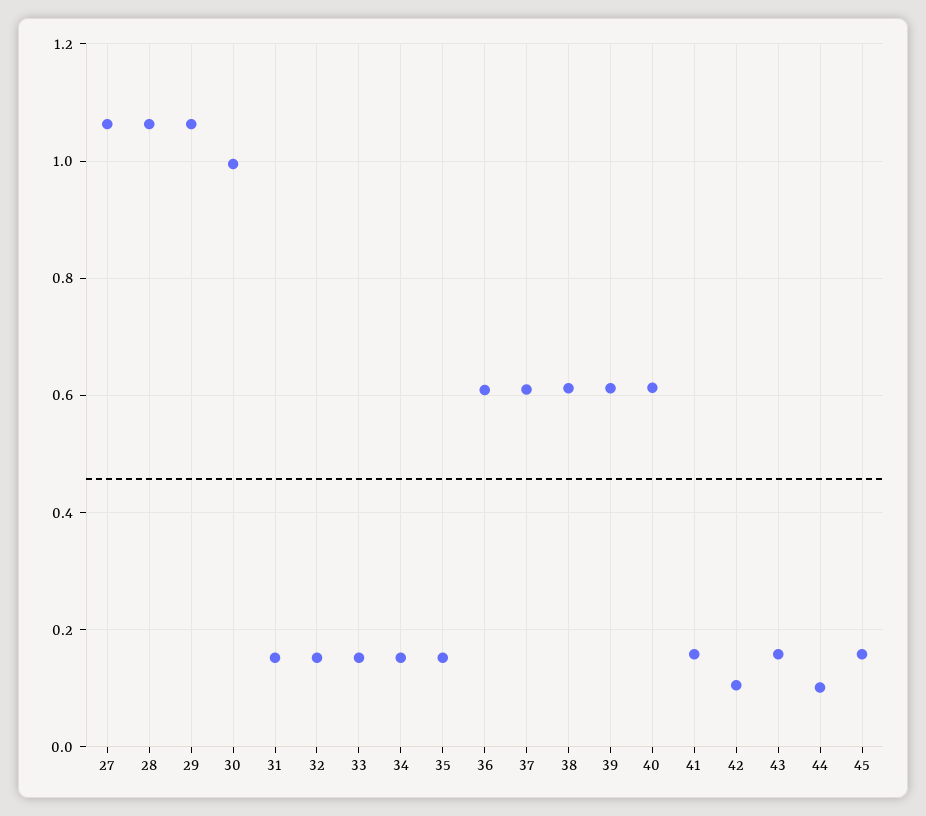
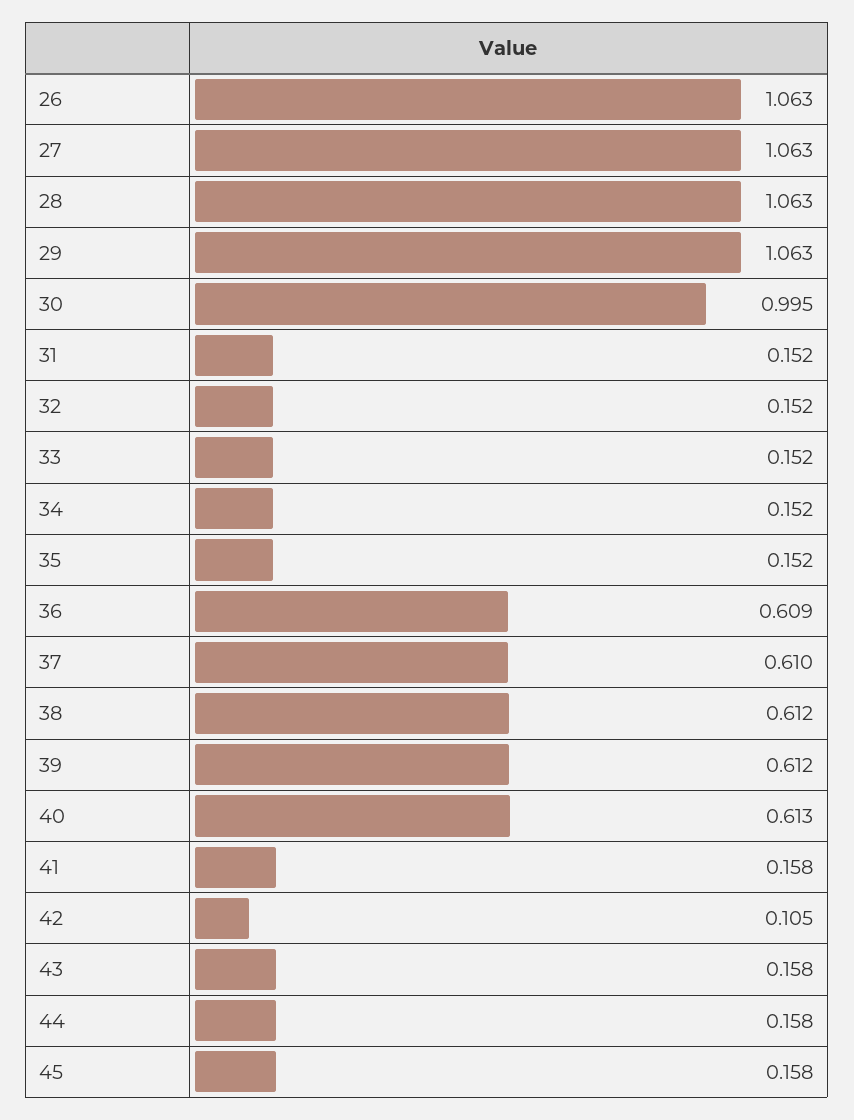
44: 0.1 -> 0.158
26: none -> 1.063

